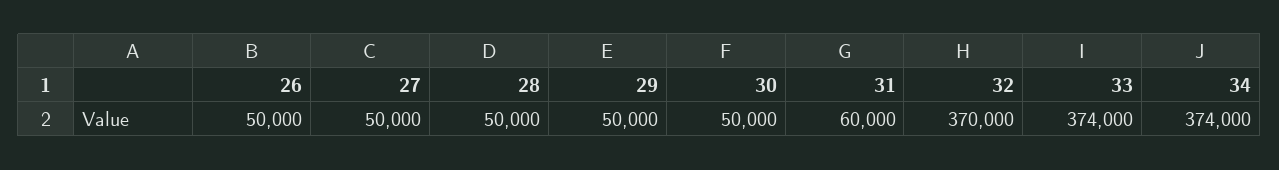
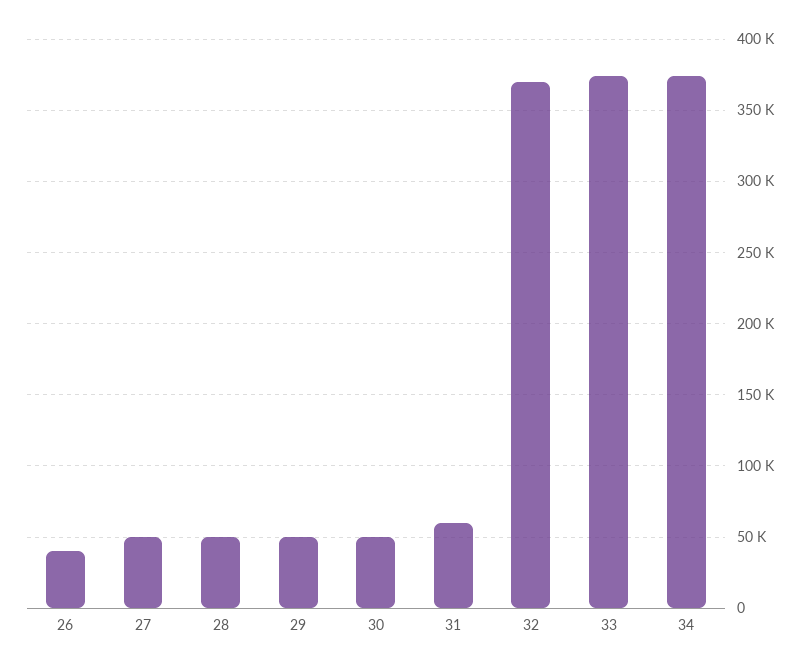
26: 50000 -> 40000

